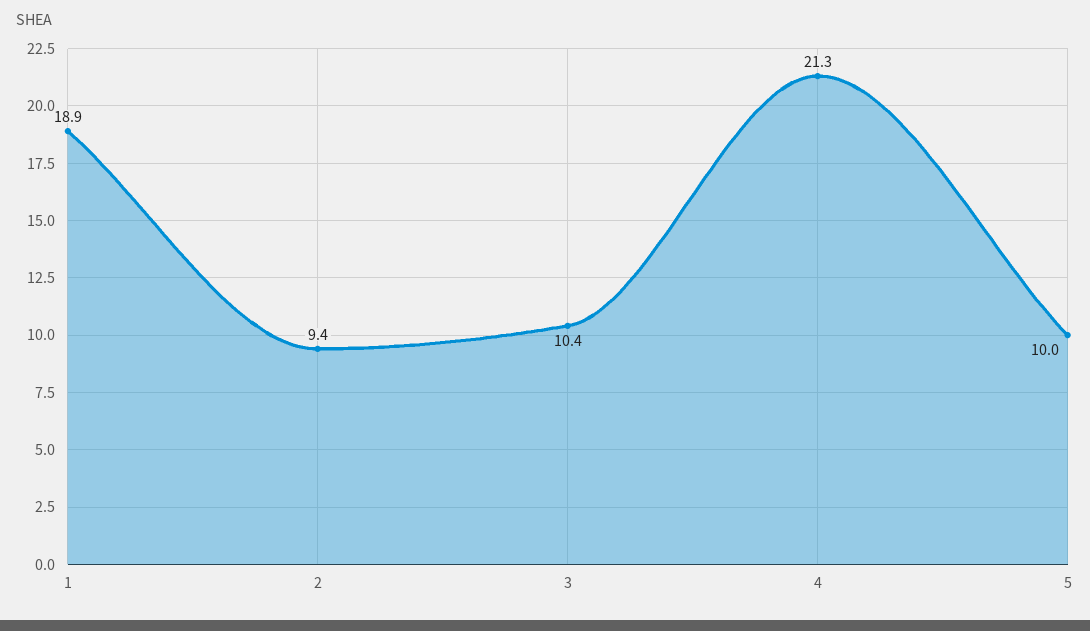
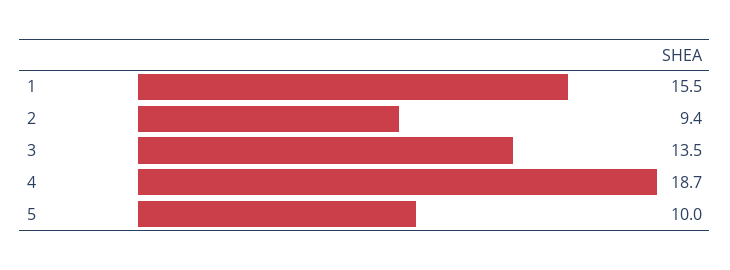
1: 18.9 -> 15.5
3: 10.4 -> 13.5
4: 21.3 -> 18.7

